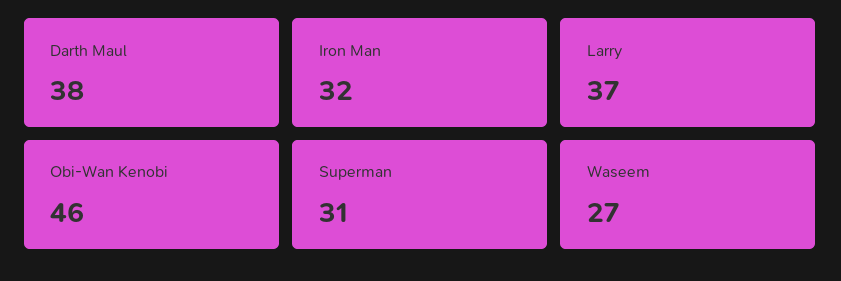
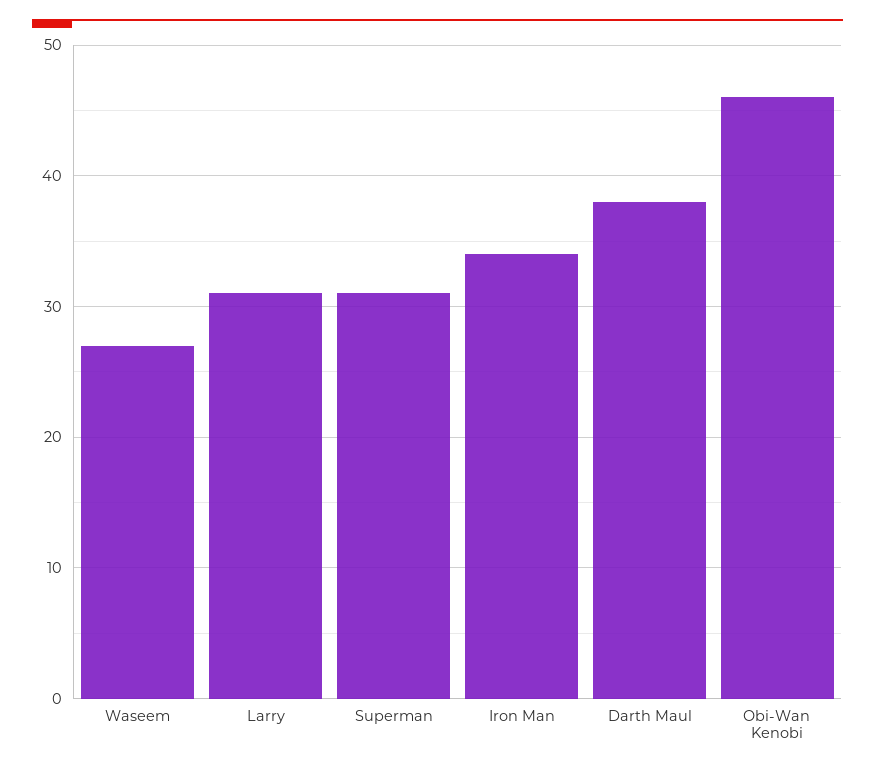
Iron Man: 32 -> 34
Larry: 37 -> 31

